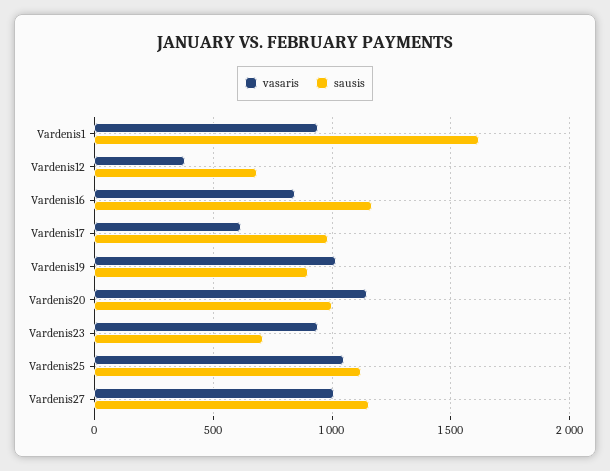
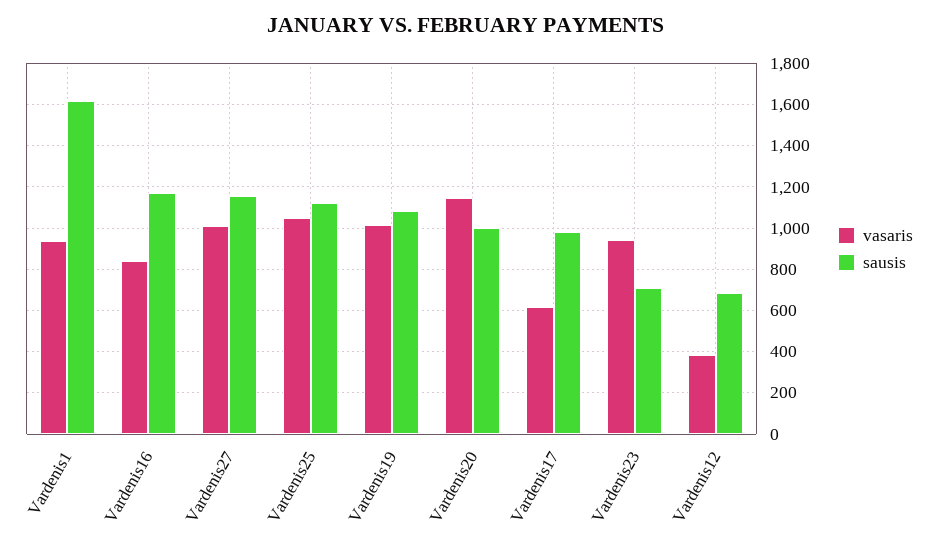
sausis, Vardenis19: 900 -> 1100

